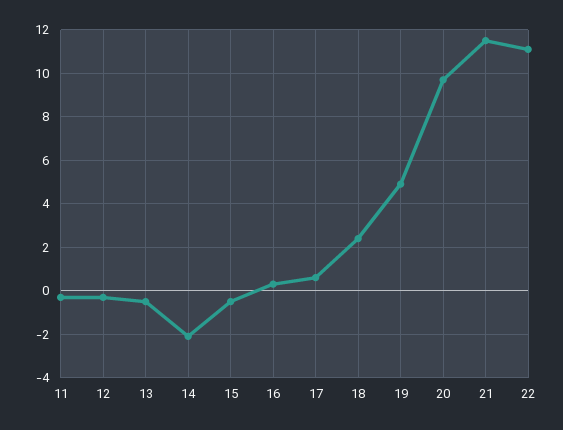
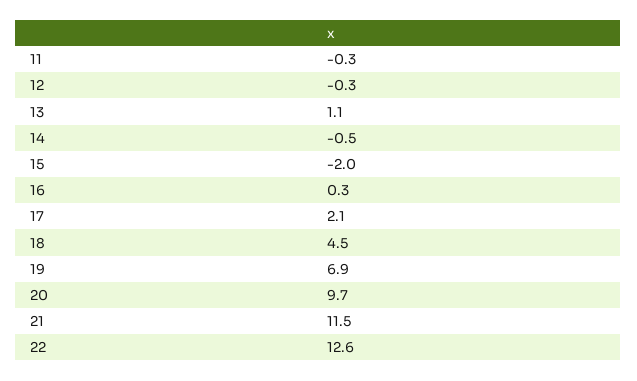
13: -0.5 -> 1.1
14: -2 -> -0.5
15: -0.5 -> -2
17: 0.5 -> 2.1
18: 2.5 -> 4.5
19: 5 -> 6.9
22: 11 -> 12.6

